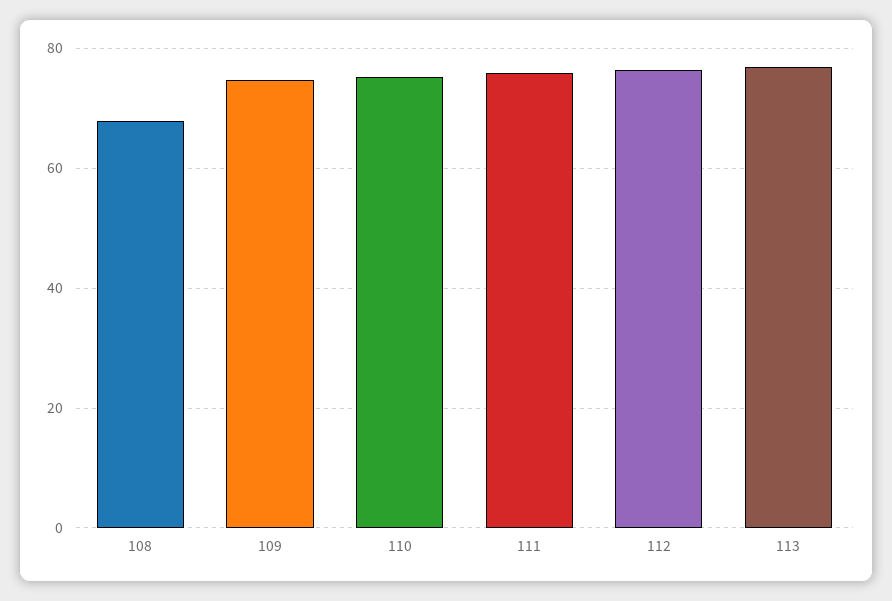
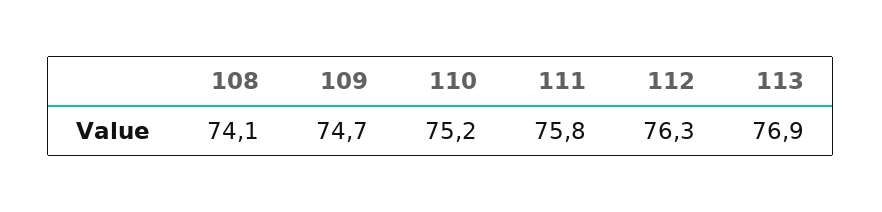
108: 68 -> 74.1

